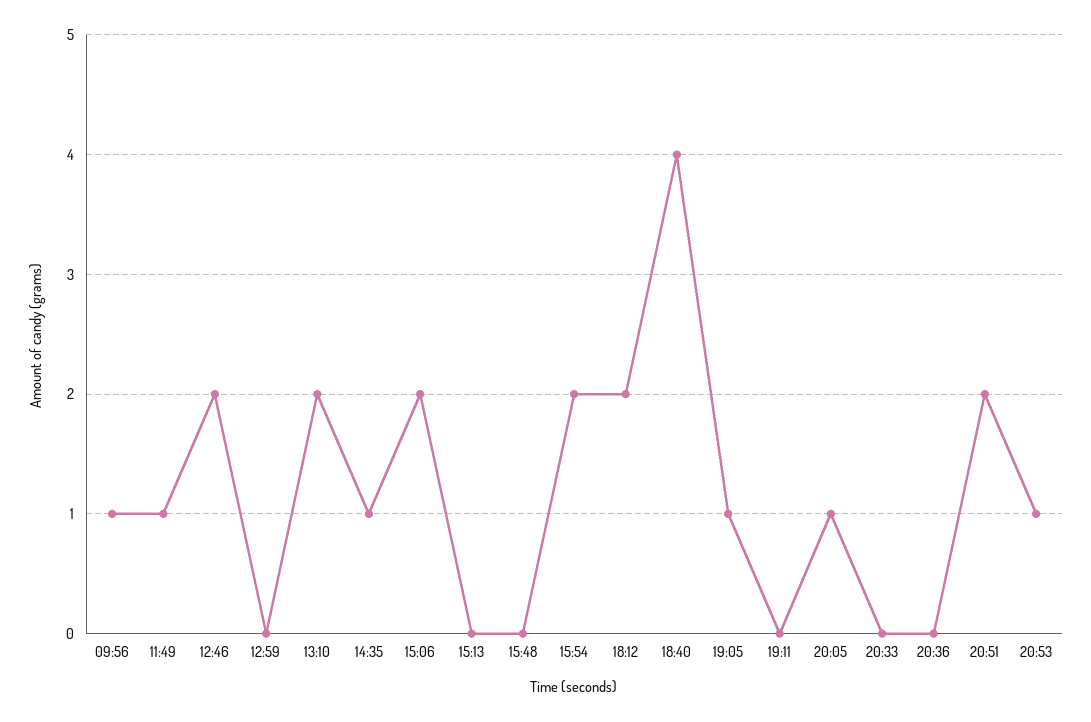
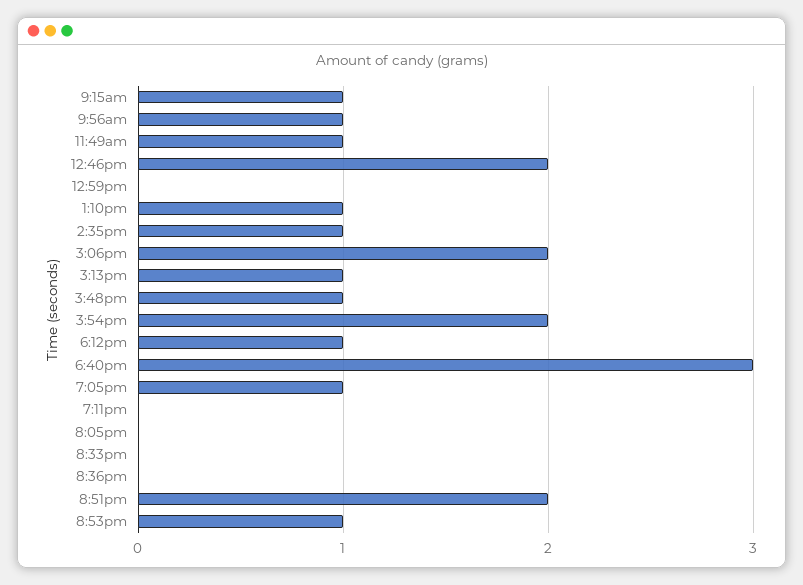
13:10: 2 -> 1
15:13: 0 -> 1
15:48: 0 -> 1
18:12: 2 -> 1
18:40: 4 -> 3
20:05: 1 -> 0
9:15am: none -> 1

